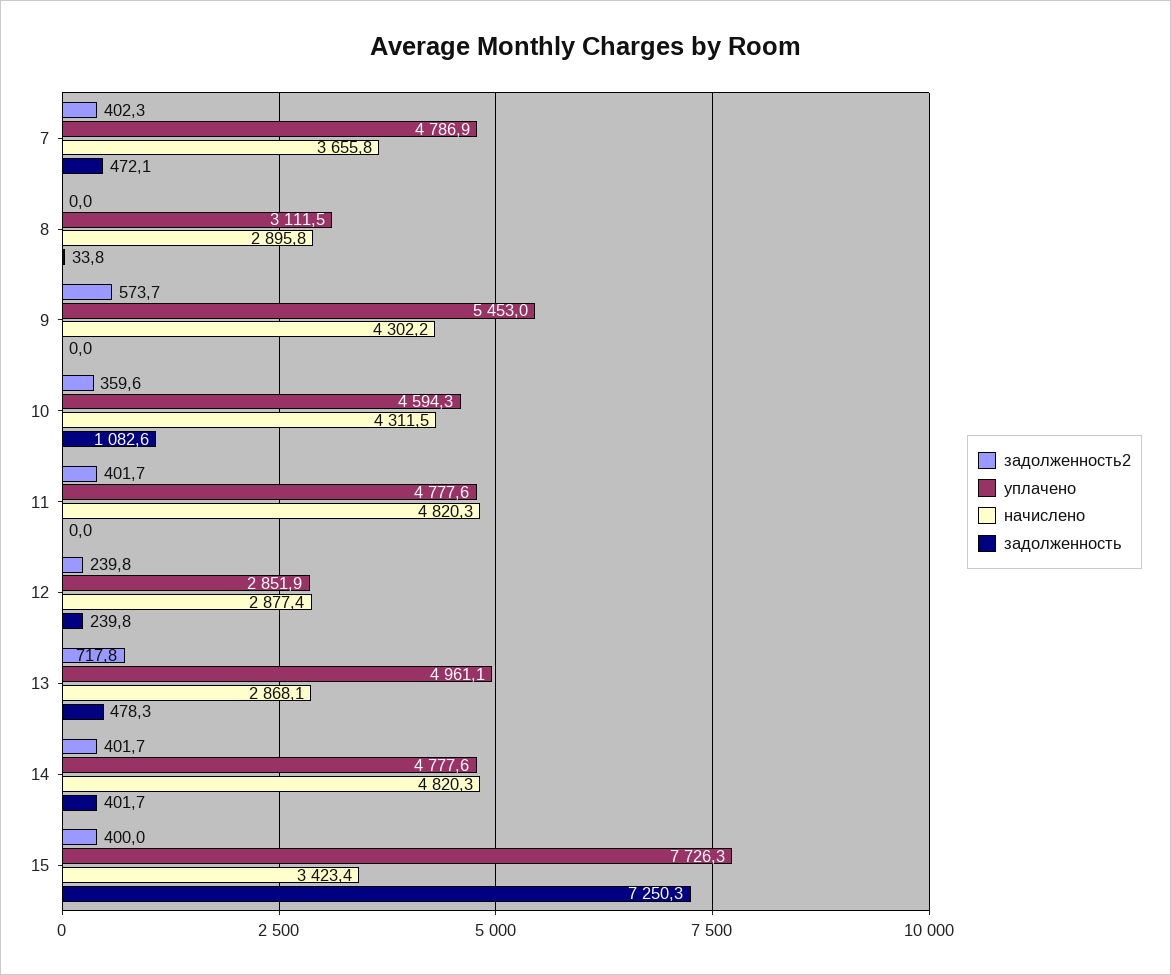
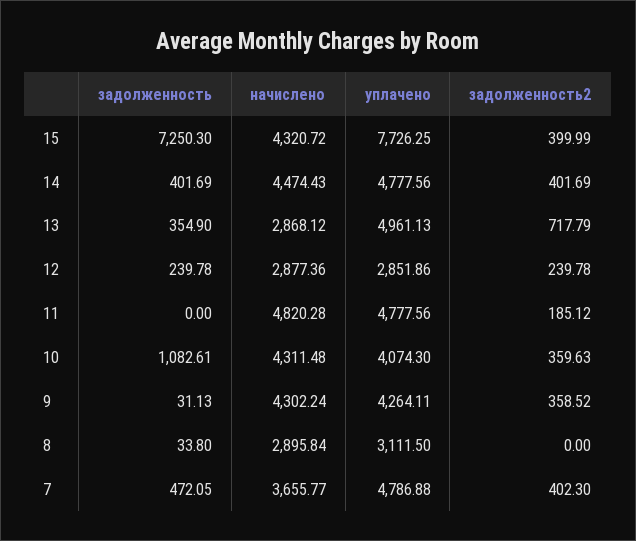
задолженность2, 9: 573.7 -> 358.52
уплачено, 9: 5453 -> 4264.11
задолженность, 9: 0 -> 31.13
уплачено, 10: 4594.3 -> 4074.3
задолженность2, 11: 401.7 -> 185.12
задолженность, 13: 478.3 -> 354.9
начислено, 14: 4820.3 -> 4474.43
начислено, 15: 3423.4 -> 4320.72

